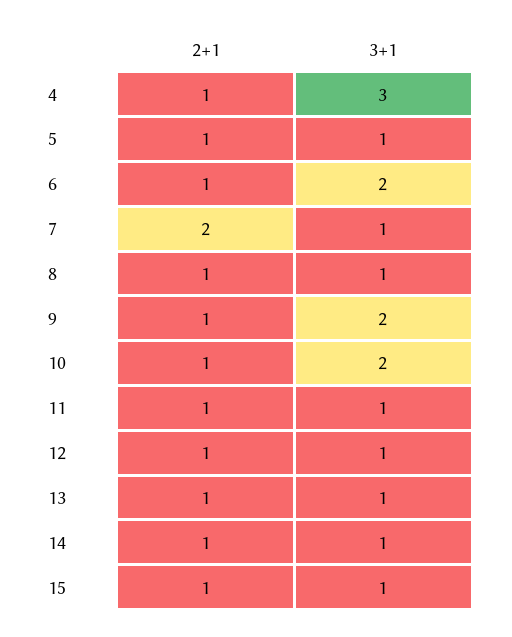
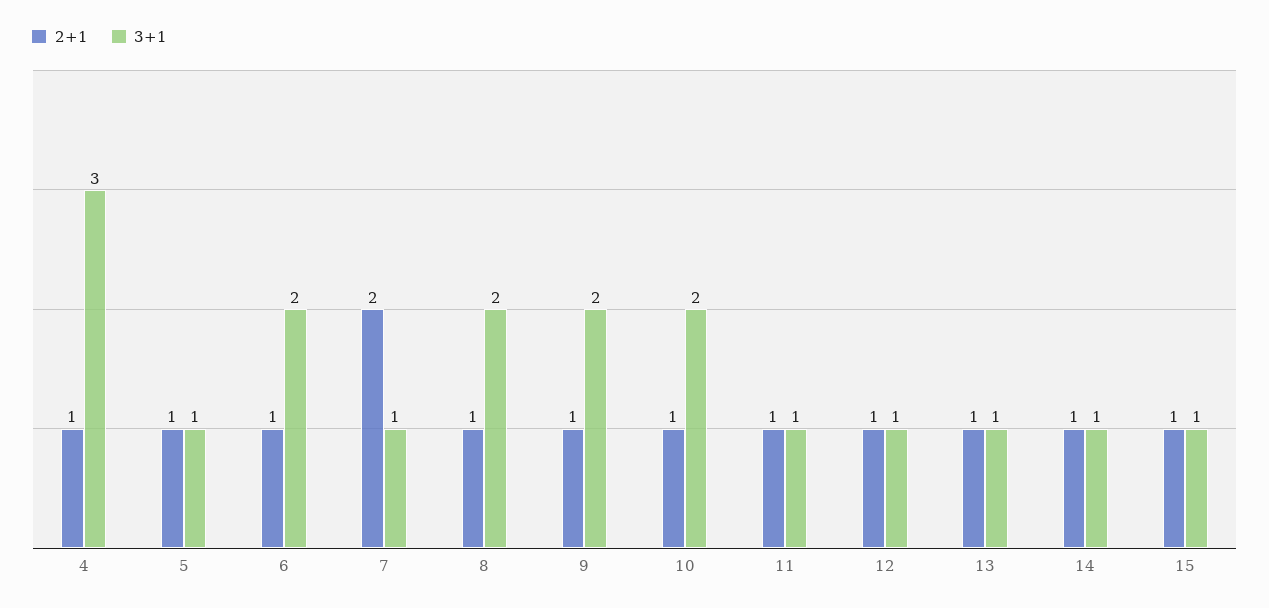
3+1, 8: 1 -> 2

